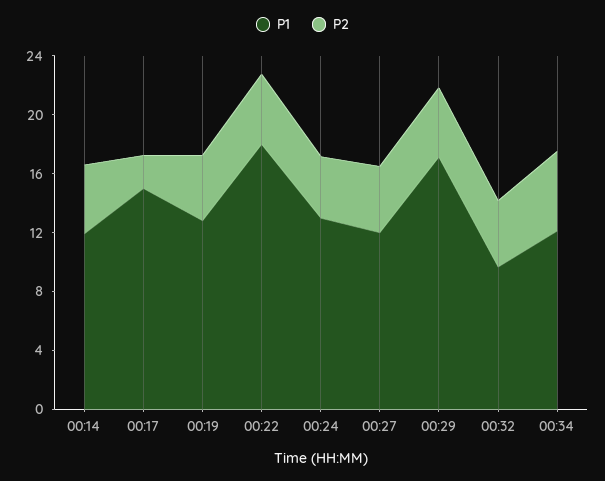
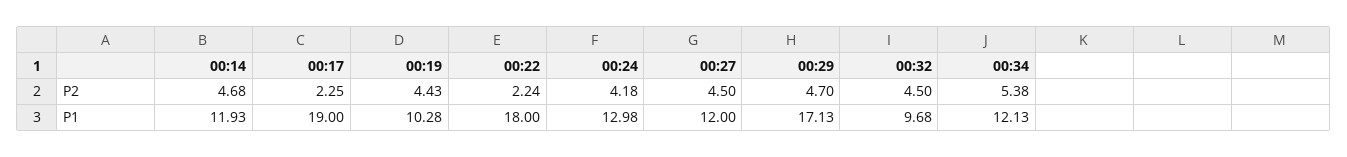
P1, 00:17: 15 -> 19
P1, 00:19: 13 -> 10.28
P2, 00:22: 5 -> 2.24

